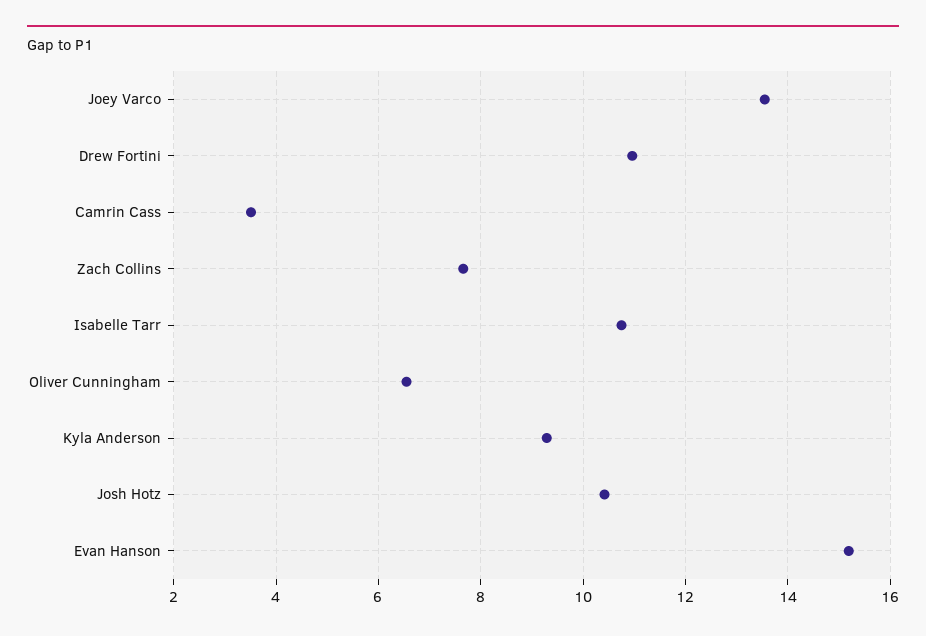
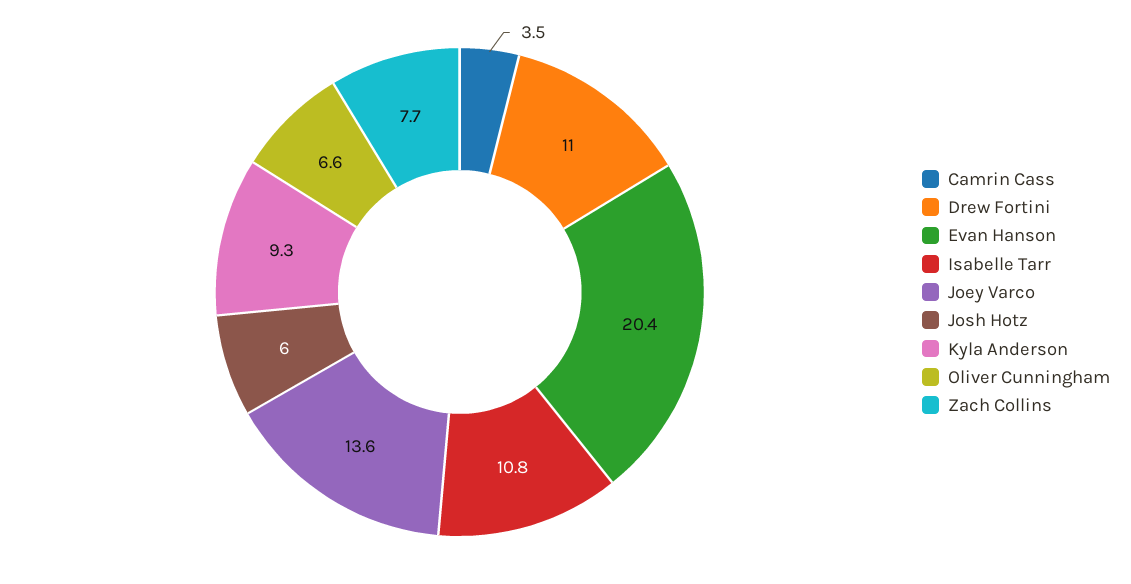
Josh Hotz: 10.4 -> 6
Evan Hanson: 15.2 -> 20.4

